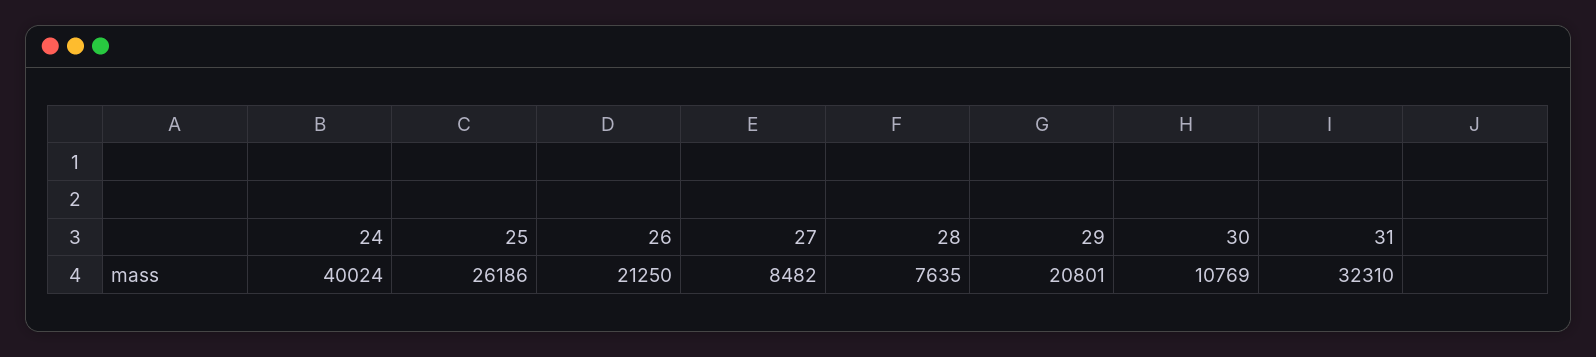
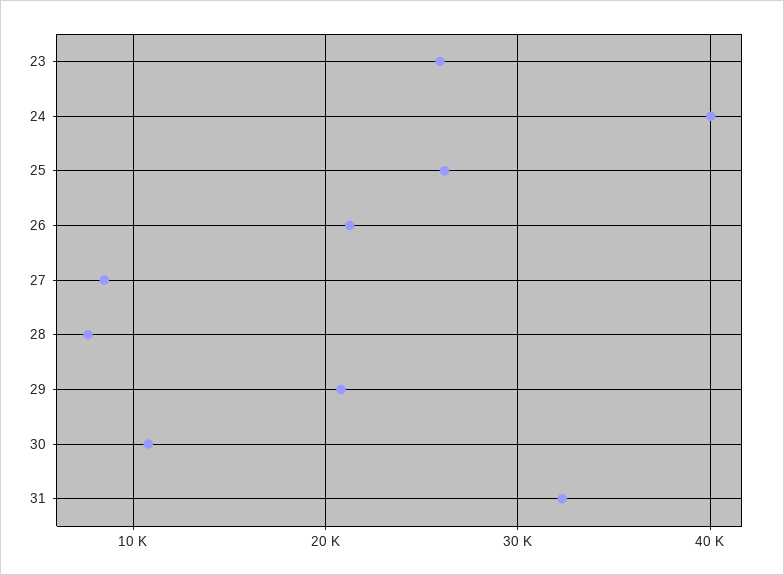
23: none -> 26000

